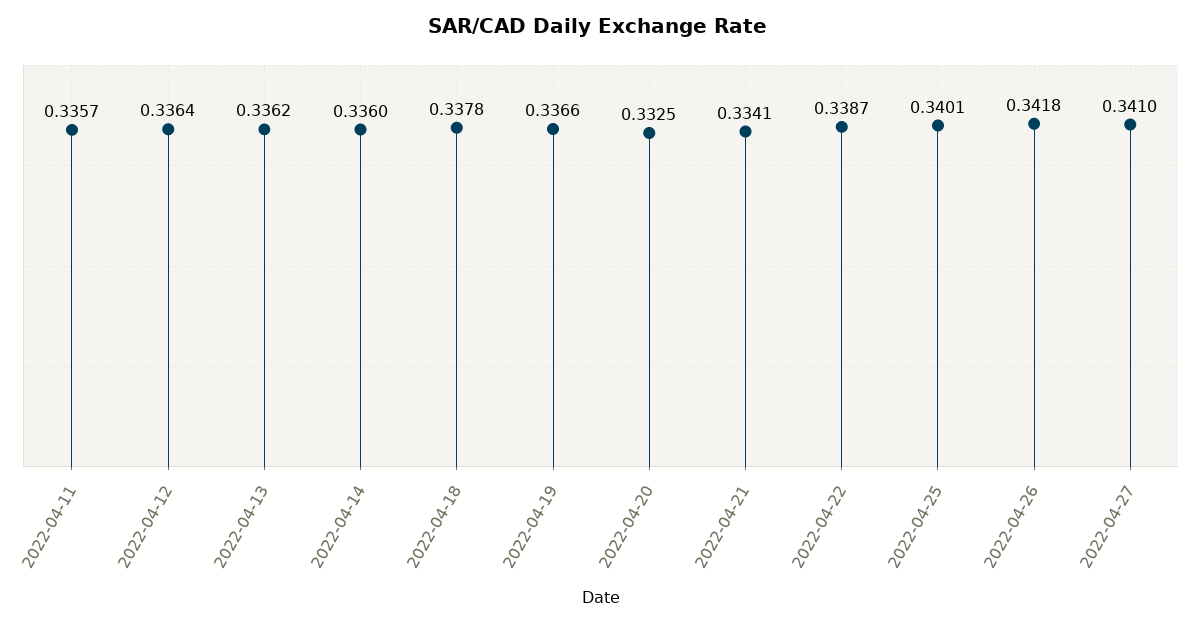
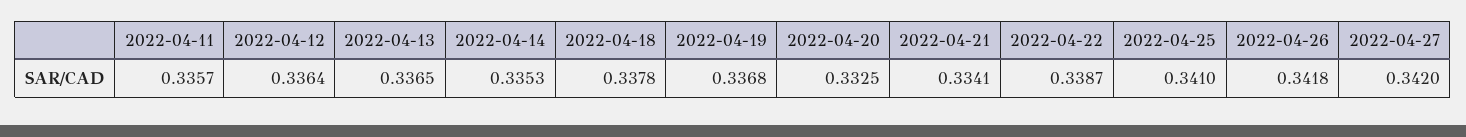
2022-04-13: 0.3362 -> 0.3365
2022-04-14: 0.336 -> 0.3353
2022-04-19: 0.3366 -> 0.3368
2022-04-25: 0.3401 -> 0.341
2022-04-27: 0.341 -> 0.342

